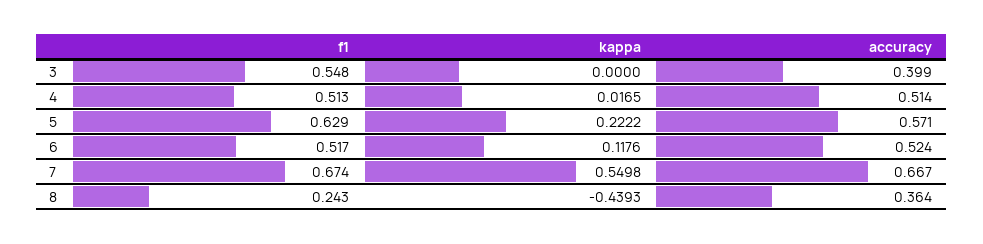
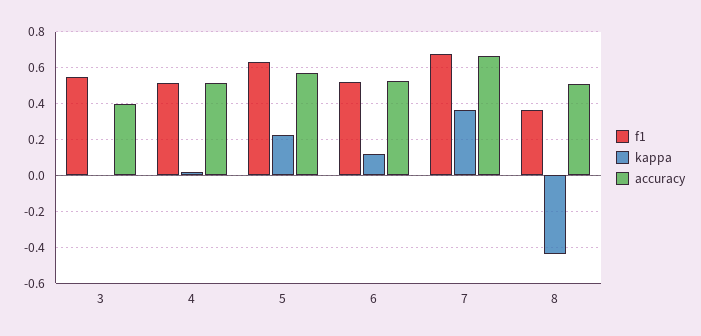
kappa, 7: 0.5498 -> 0.35
f1, 8: 0.243 -> 0.35
accuracy, 8: 0.364 -> 0.5

